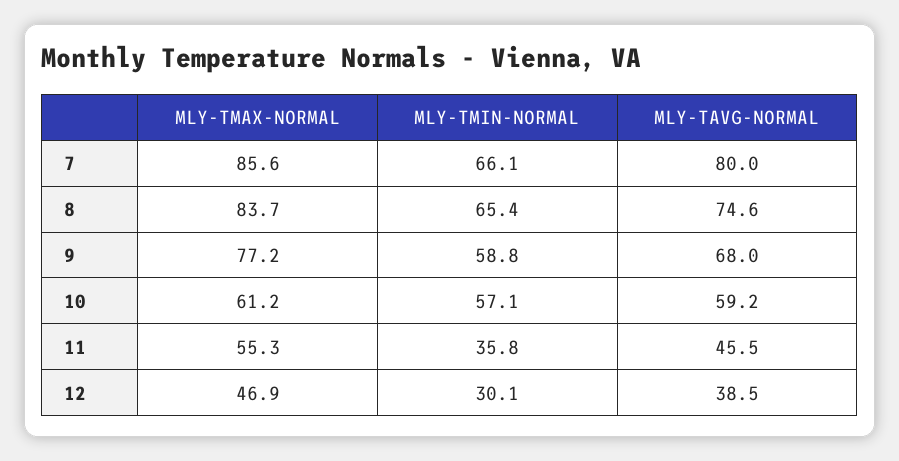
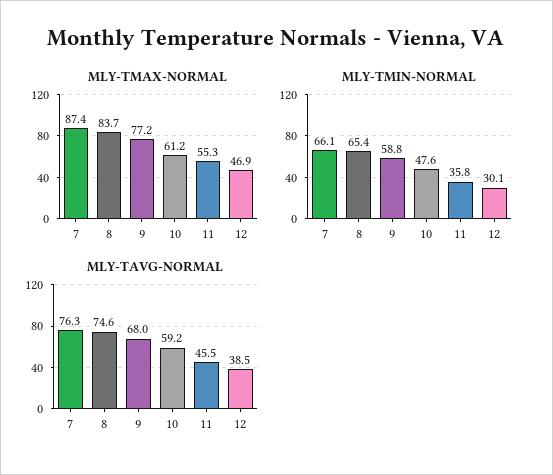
MLY-TMAX-NORMAL, 7: 85.6 -> 87.4
MLY-TAVG-NORMAL, 7: 80 -> 76.3
MLY-TMIN-NORMAL, 10: 57.1 -> 47.6

